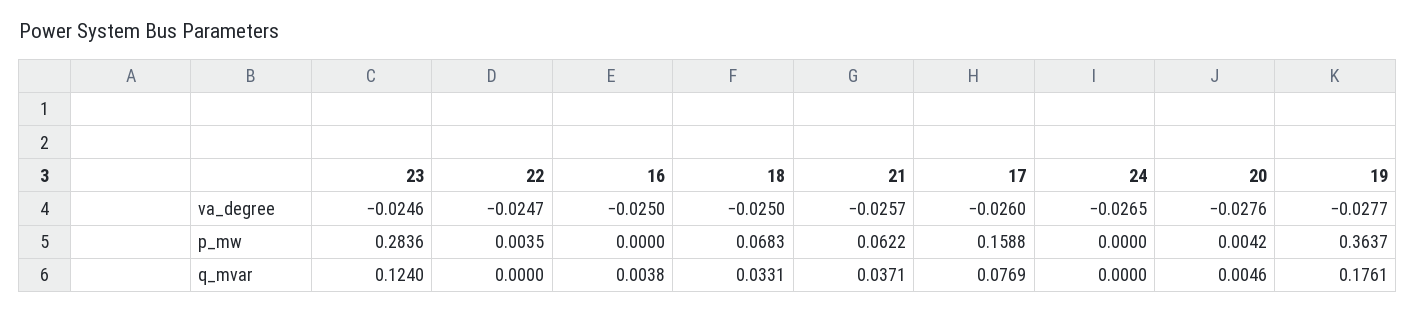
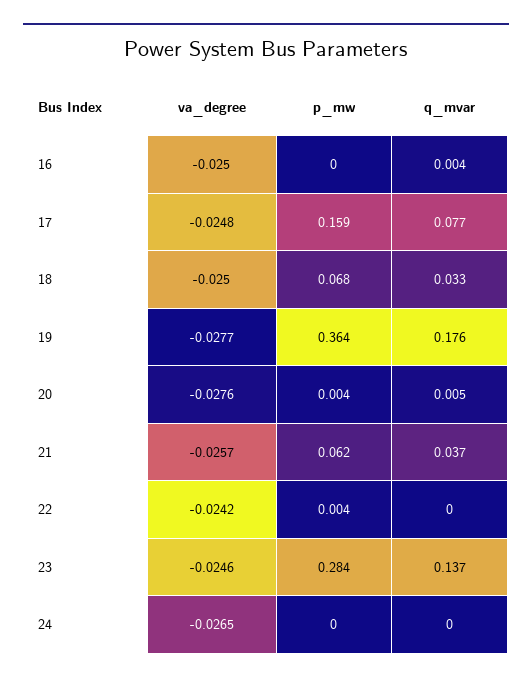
22, va_degree: -0.0247 -> -0.0242
17, va_degree: -0.026 -> -0.0248
23, q_mvar: 0.124 -> 0.137

